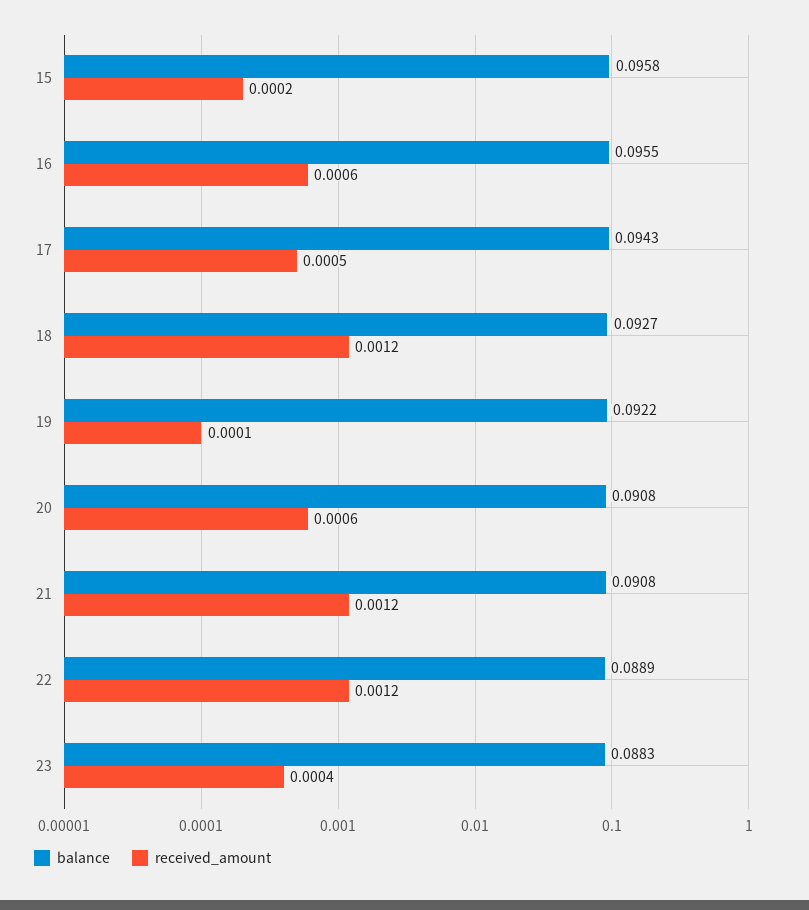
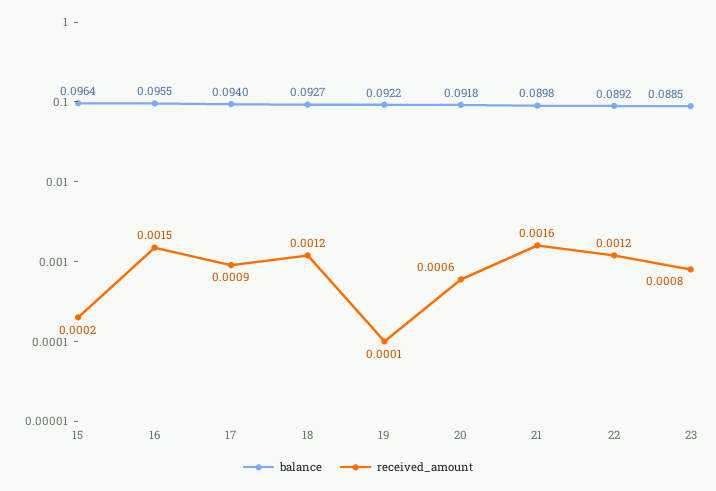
balance, 15: 0.0958 -> 0.0964
received_amount, 16: 0.0006 -> 0.0015
balance, 17: 0.0943 -> 0.094
received_amount, 17: 0.0005 -> 0.0009
balance, 20: 0.0908 -> 0.0918
balance, 21: 0.0908 -> 0.0898
received_amount, 21: 0.0012 -> 0.0016
balance, 22: 0.0889 -> 0.0892
balance, 23: 0.0883 -> 0.0885
received_amount, 23: 0.0004 -> 0.0008

